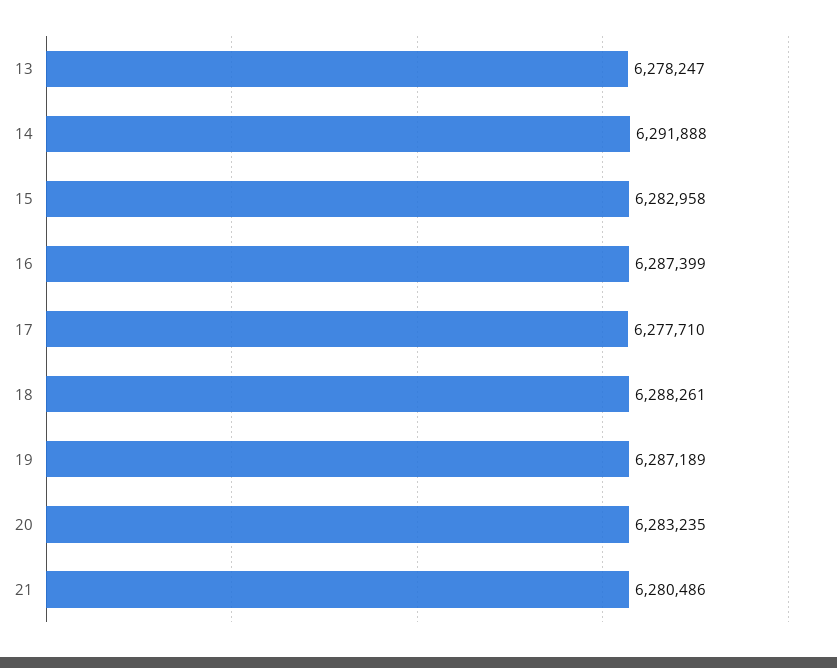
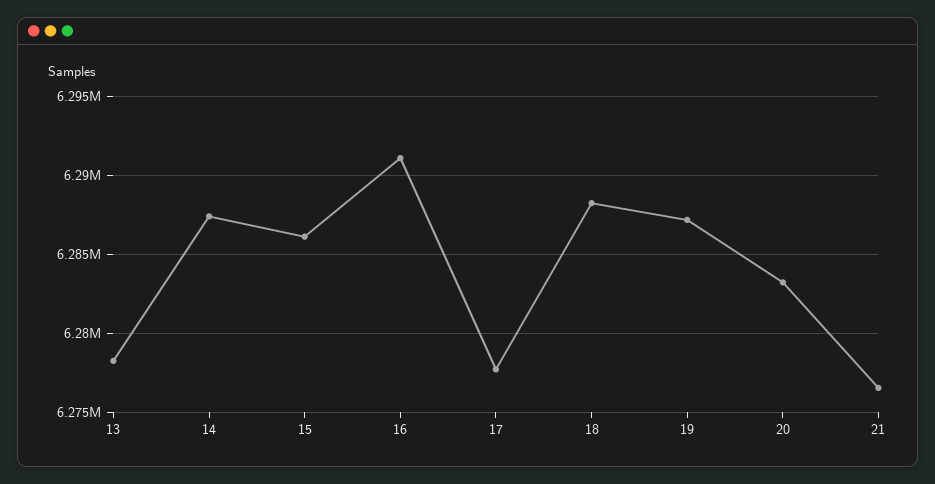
14: 6291888 -> 6287500
15: 6282958 -> 6286000
16: 6287399 -> 6291000
21: 6280486 -> 6276500

